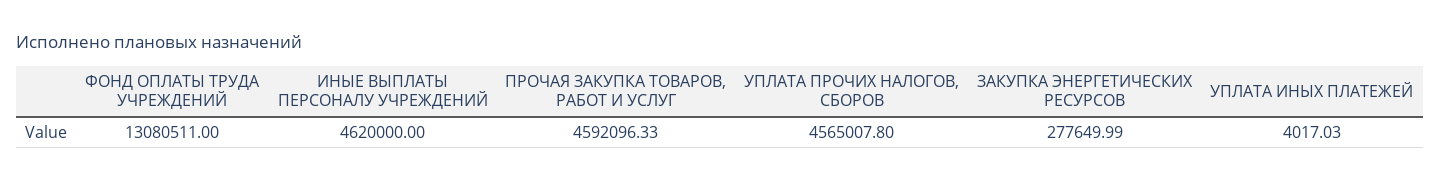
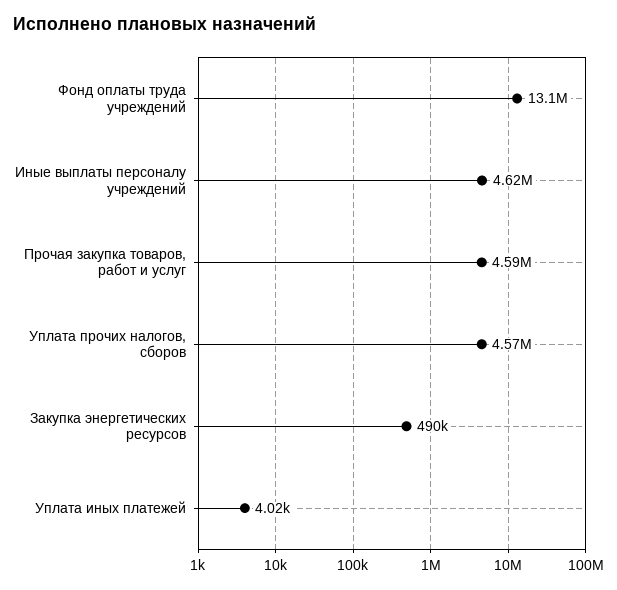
ЗАКУПКА ЭНЕРГЕТИЧЕСКИХ РЕСУРСОВ: 277649.99 -> 490000

